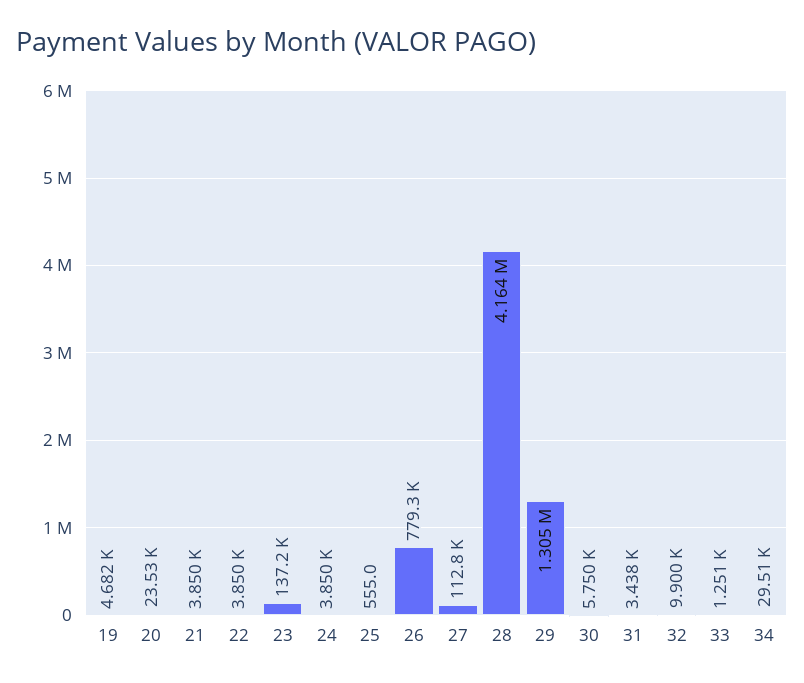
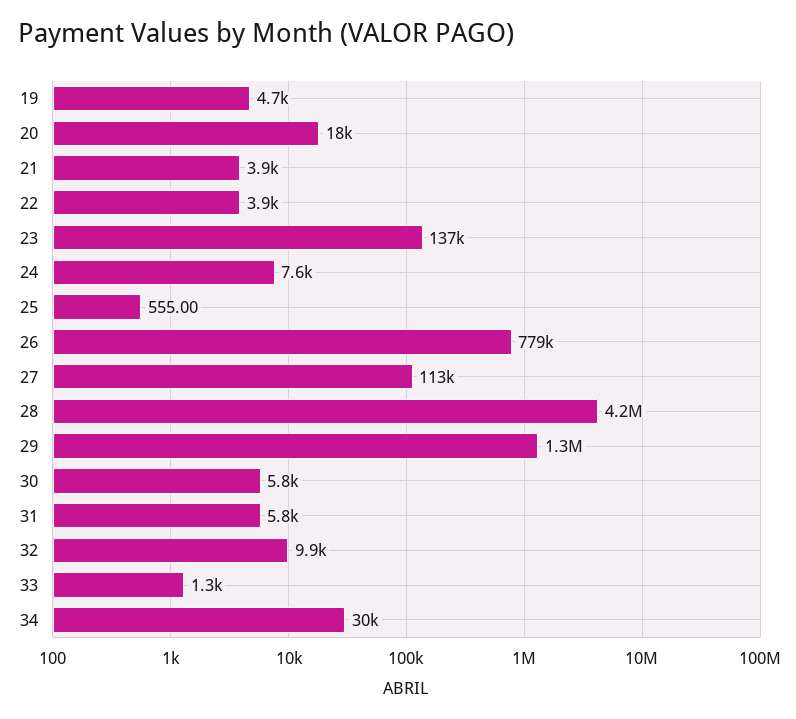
20: 23530 -> 18000
24: 3850 -> 7600
31: 3438 -> 5800

